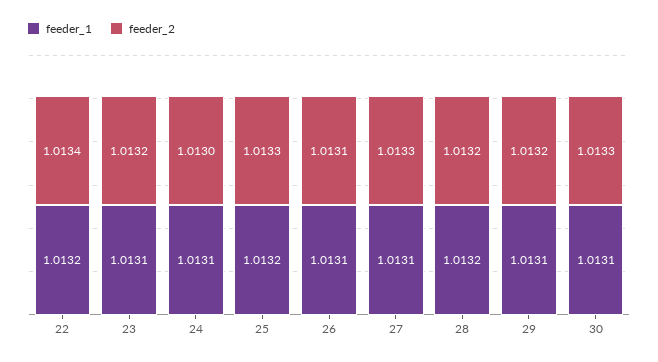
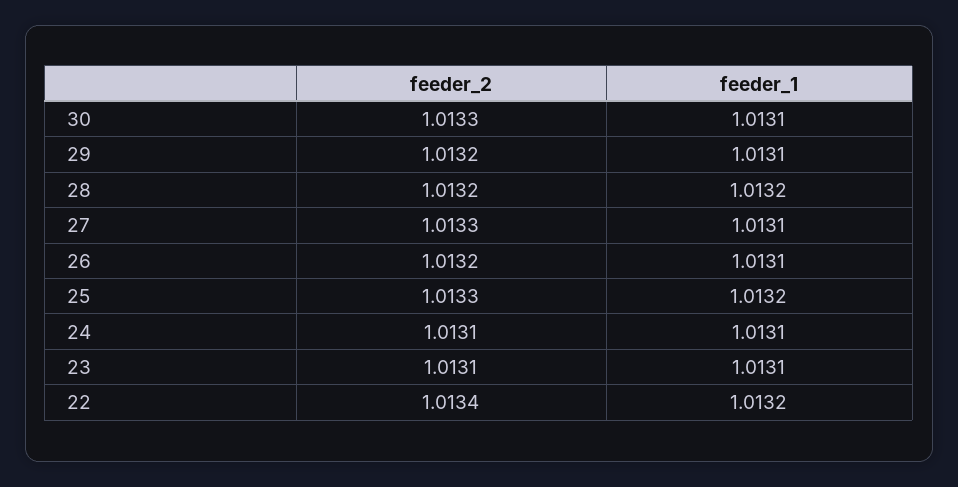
feeder_2, 23: 1.0132 -> 1.0131
feeder_2, 24: 1.013 -> 1.0131
feeder_2, 26: 1.0131 -> 1.0132

